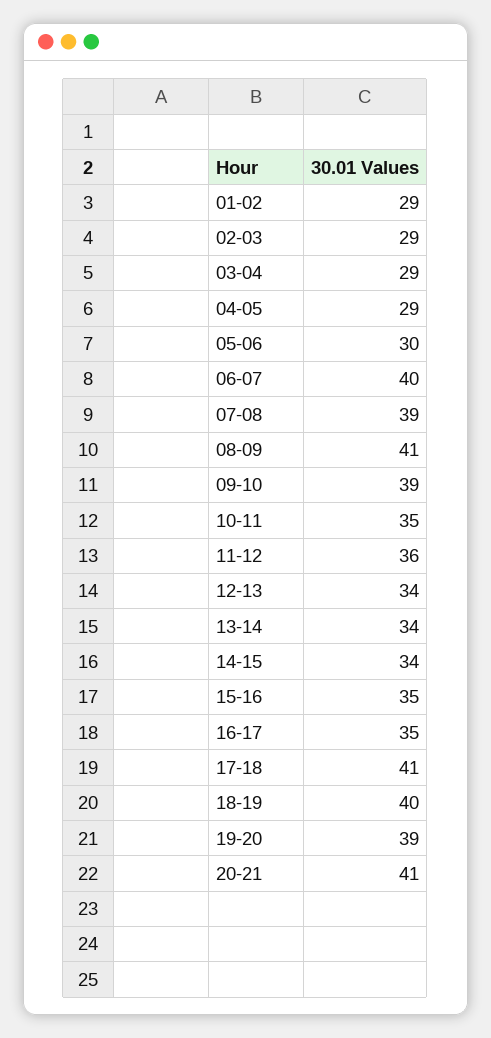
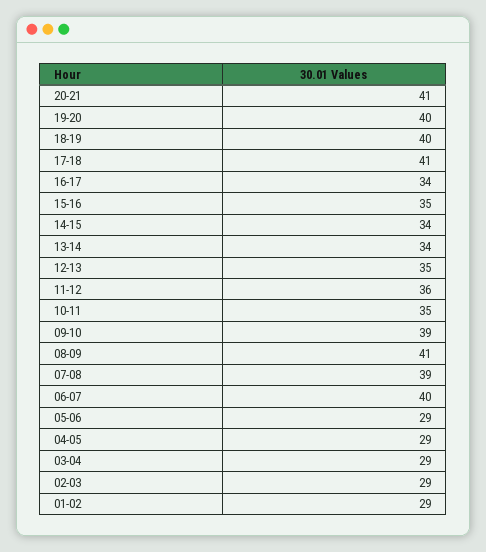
05-06: 30 -> 29
12-13: 34 -> 35
16-17: 35 -> 34
19-20: 39 -> 40

